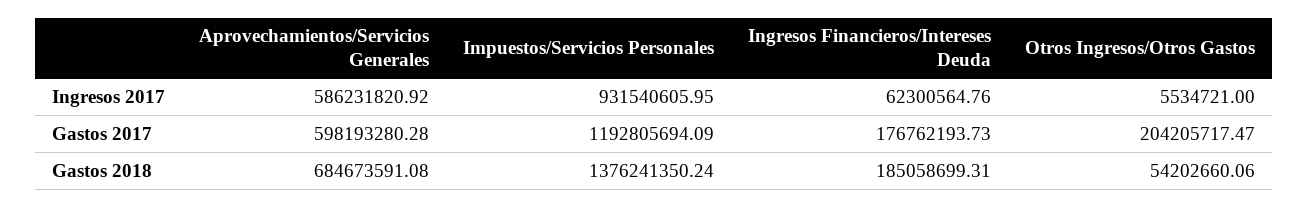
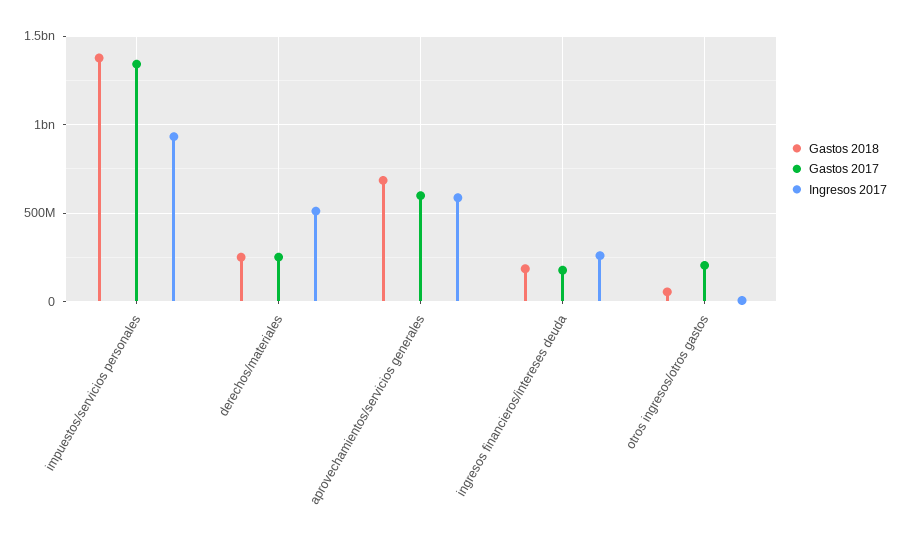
Ingresos 2017, Ingresos Financieros/Intereses Deuda: 62300564.76 -> 250000000
Gastos 2017, Impuestos/Servicios Personales: 1192805694.09 -> 1350000000
Gastos 2018, derechos/materiales: none -> 250000000
Gastos 2017, derechos/materiales: none -> 250000000
Ingresos 2017, derechos/materiales: none -> 500000000

